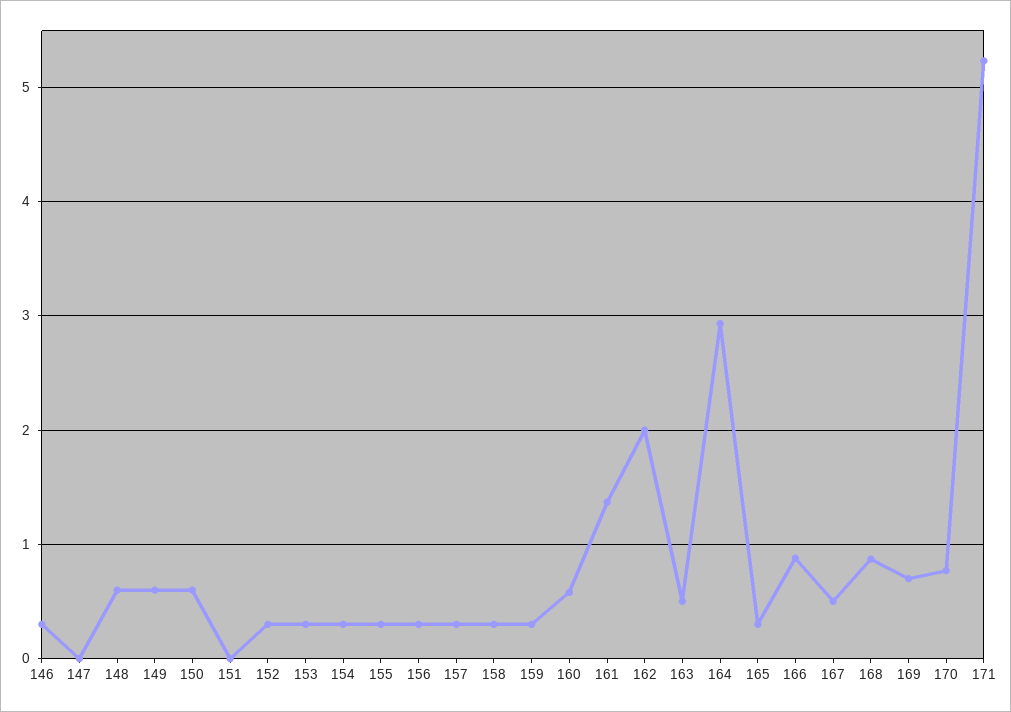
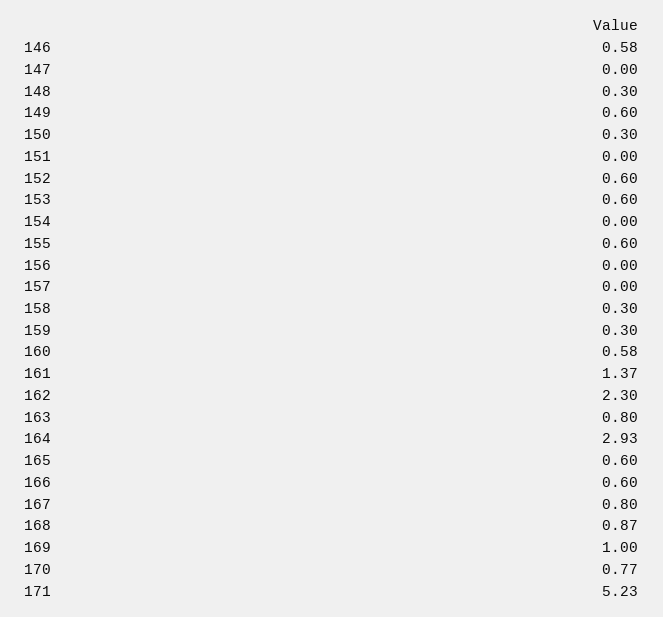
146: 0.3 -> 0.58
148: 0.6 -> 0.3
150: 0.6 -> 0.3
152: 0.3 -> 0.6
153: 0.3 -> 0.6
154: 0.3 -> 0
155: 0.3 -> 0.6
156: 0.3 -> 0
157: 0.3 -> 0
162: 2 -> 2.3
163: 0.5 -> 0.8
165: 0.3 -> 0.6
166: 0.9 -> 0.6
167: 0.5 -> 0.8
169: 0.7 -> 1

